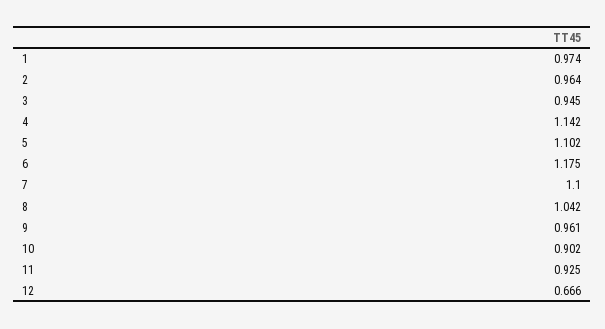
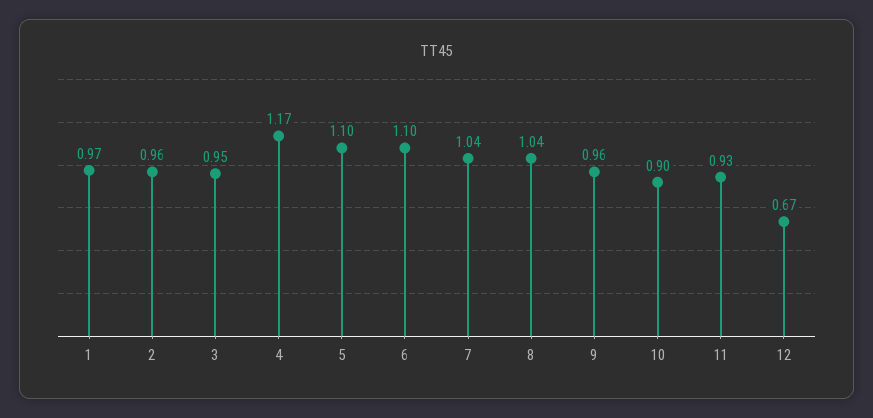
4: 1.142 -> 1.17
6: 1.175 -> 1.1
7: 1.1 -> 1.04

